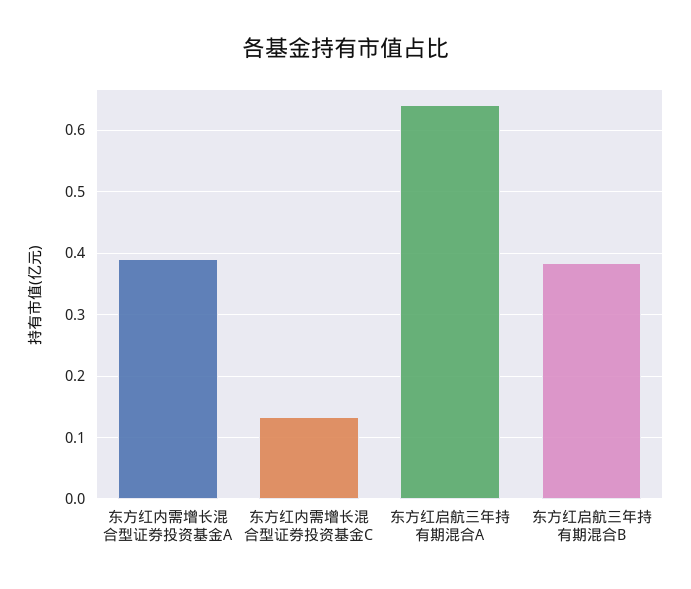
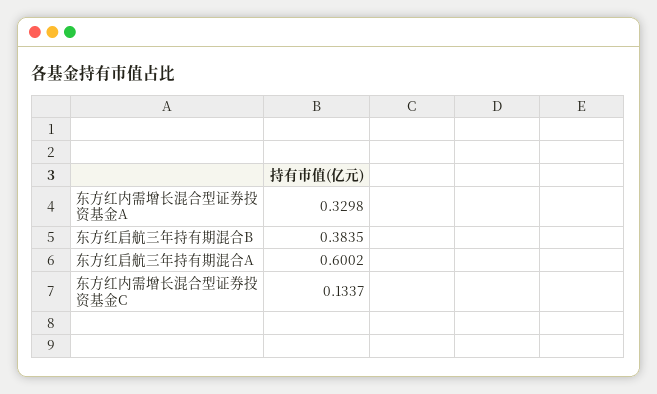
东方红内需增长混合型证券投资基金A: 0.39 -> 0.3298
东方红启航三年持有期混合A: 0.64 -> 0.6002

